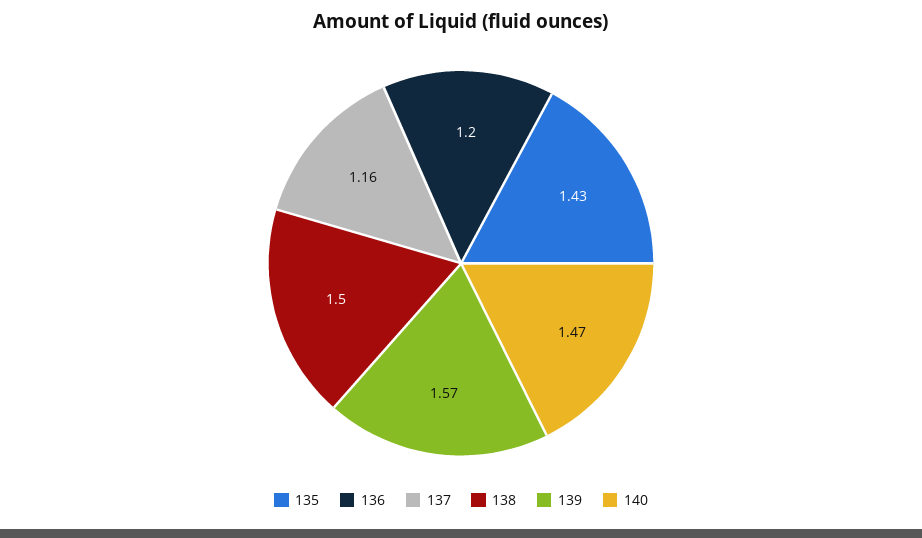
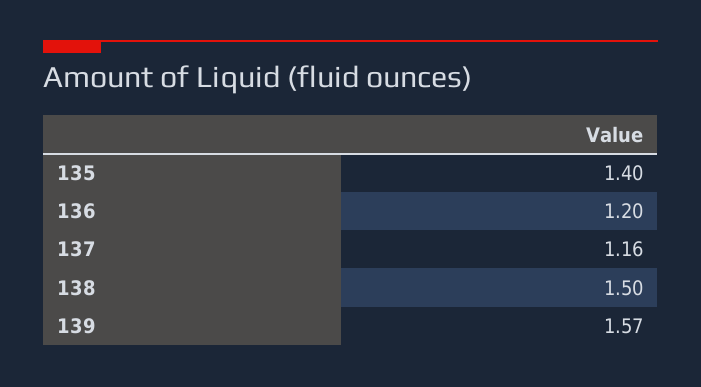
135: 1.43 -> 1.4
140: 1.47 -> none

